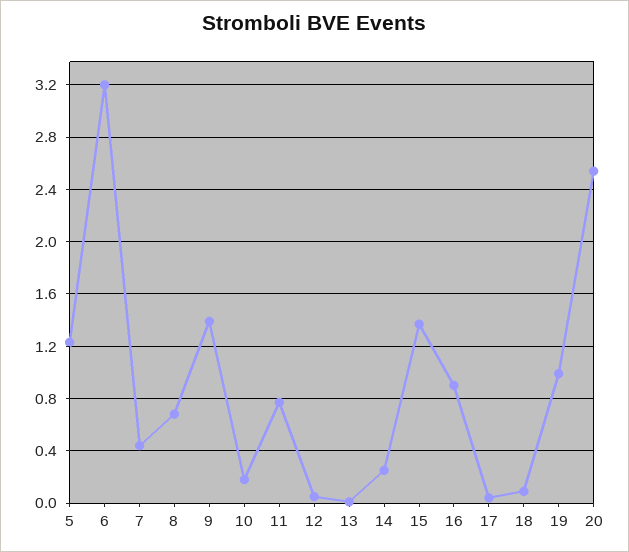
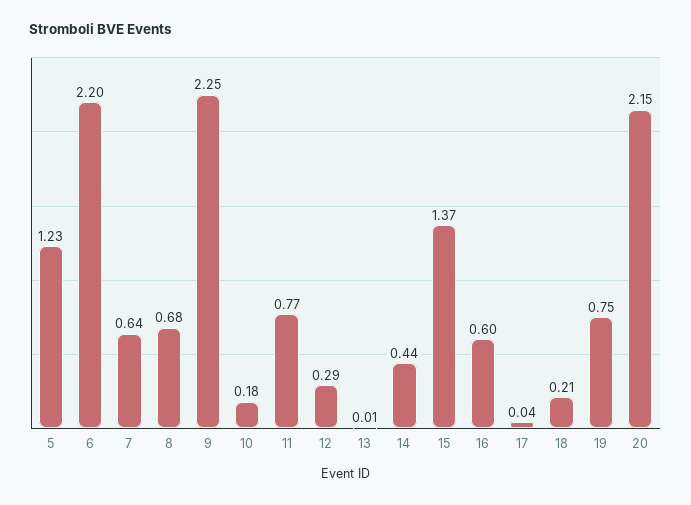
6: 3.2 -> 2.2
7: 0.45 -> 0.64
9: 1.4 -> 2.25
12: 0.05 -> 0.29
14: 0.25 -> 0.44
16: 0.9 -> 0.6
18: 0.1 -> 0.21
19: 1 -> 0.75
20: 2.55 -> 2.15

